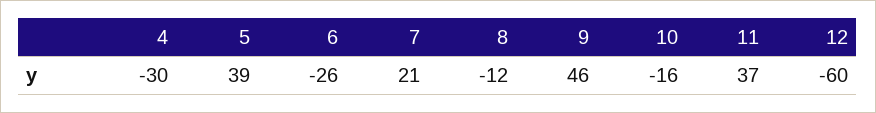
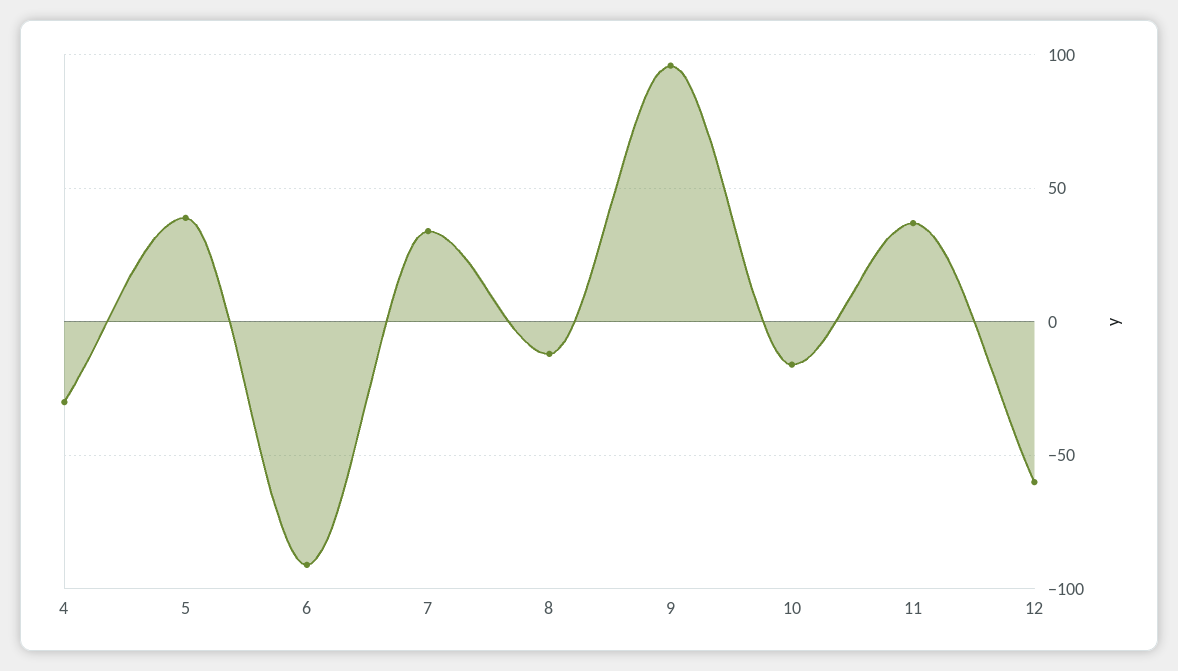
6: -26 -> -90
7: 21 -> 35
9: 46 -> 95

